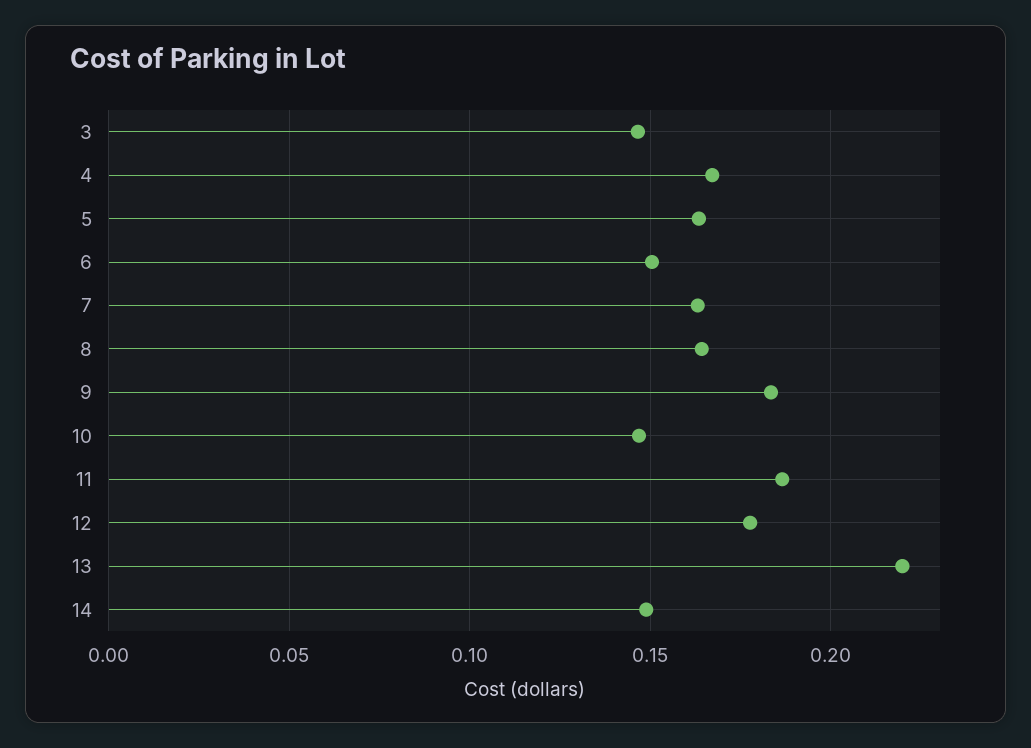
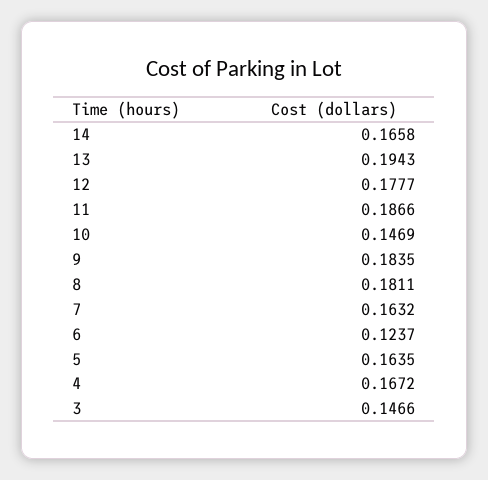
6: 0.15 -> 0.1237
8: 0.165 -> 0.1811
13: 0.22 -> 0.1943
14: 0.15 -> 0.1658

